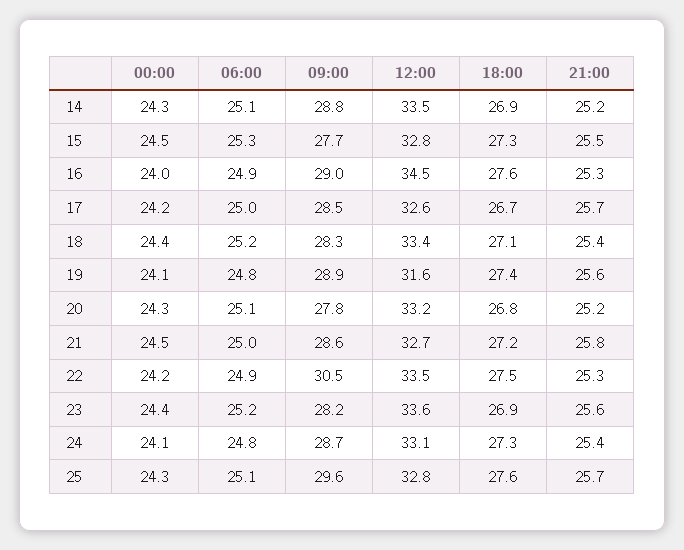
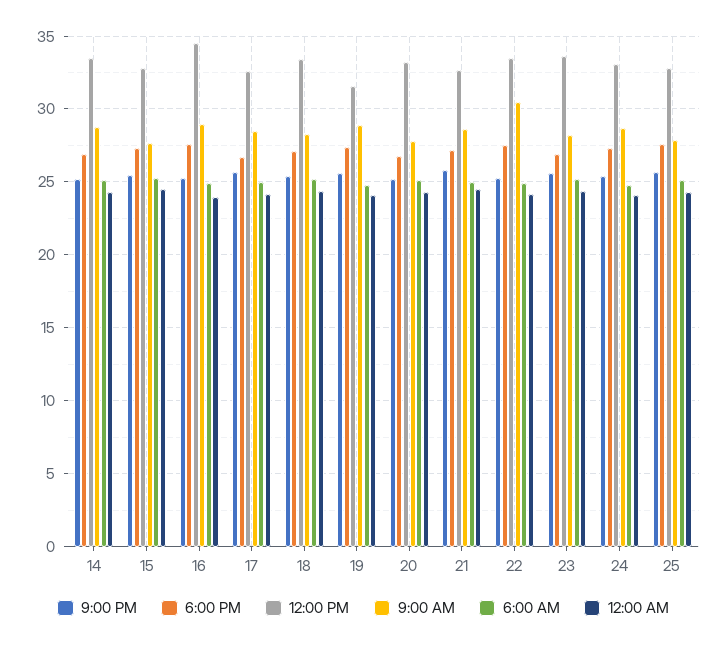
09:00, 25: 29.6 -> 28

